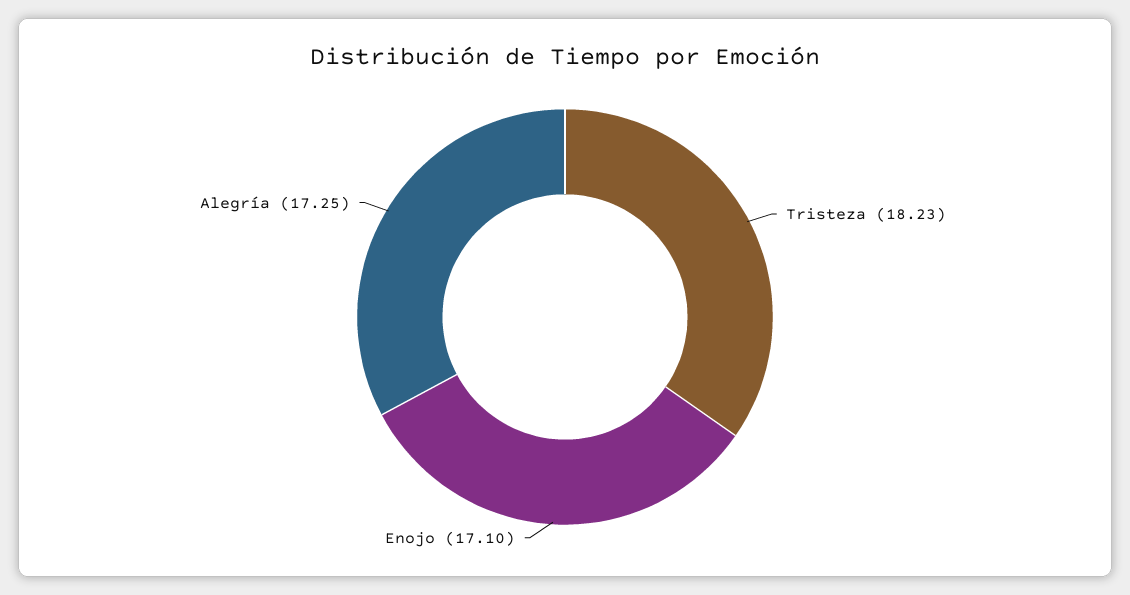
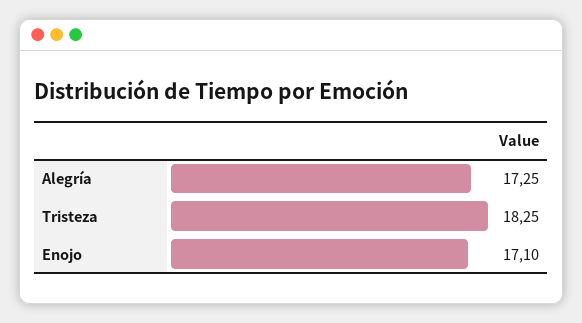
Tristeza: 18.23 -> 18.25

